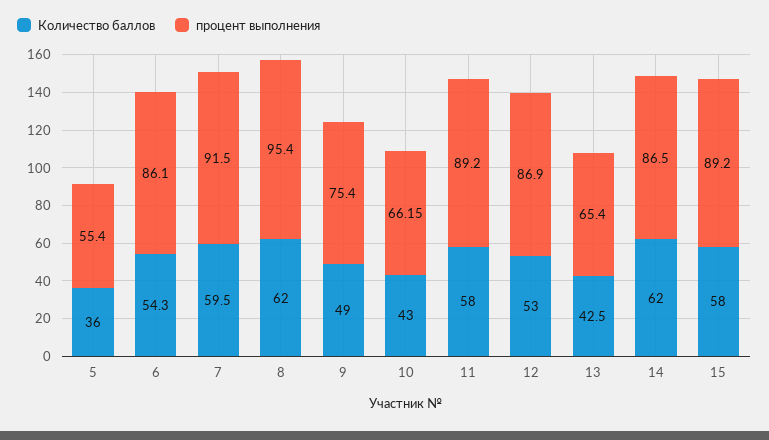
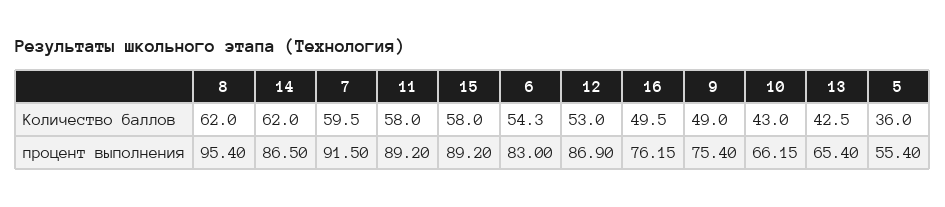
процент выполнения, 6: 86.1 -> 83
Количество баллов, 16: none -> 49.5
процент выполнения, 16: none -> 76.15

